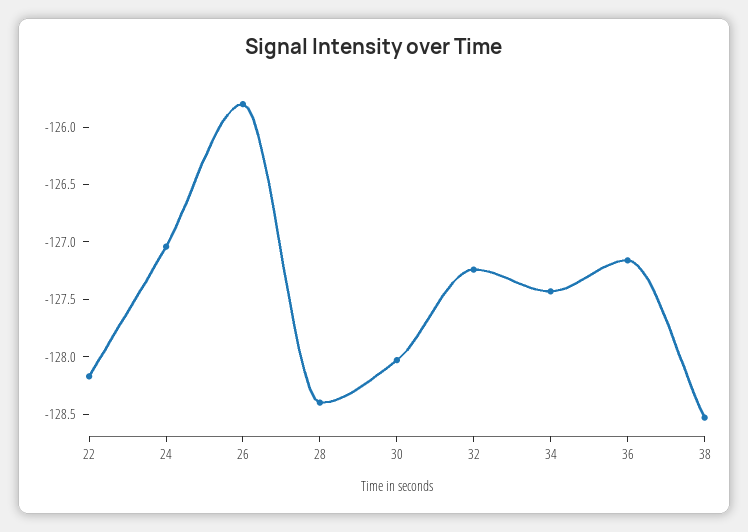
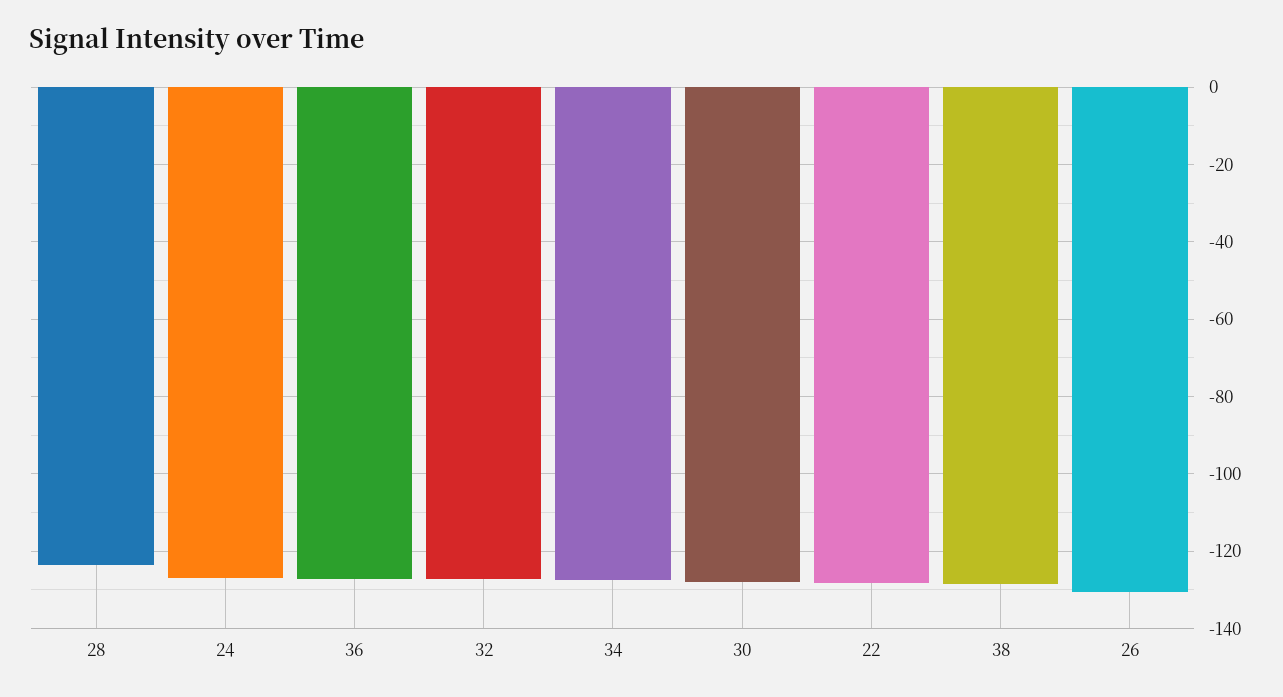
26: -125.8 -> -130
28: -128.4 -> -124

